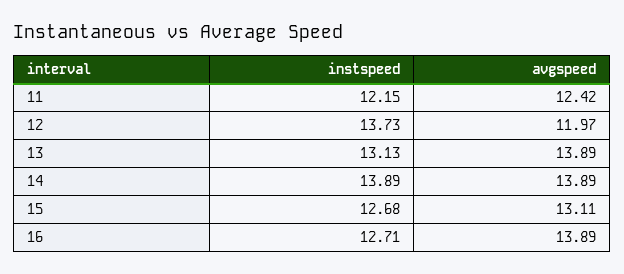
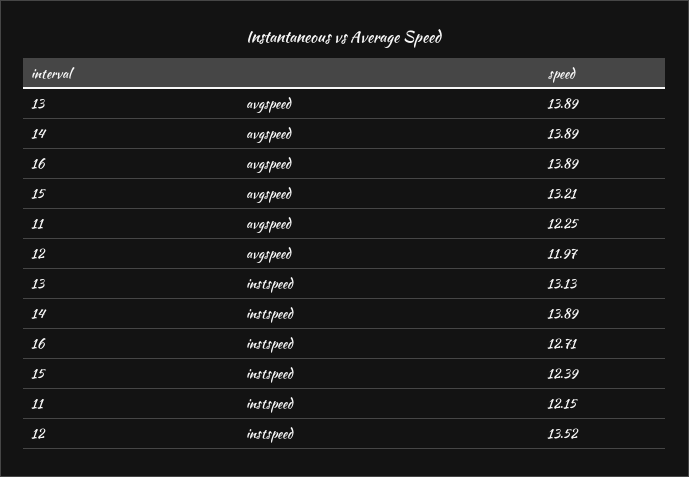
avgspeed, 11: 12.42 -> 12.25
instspeed, 12: 13.73 -> 13.52
instspeed, 15: 12.68 -> 12.39
avgspeed, 15: 13.11 -> 13.21

